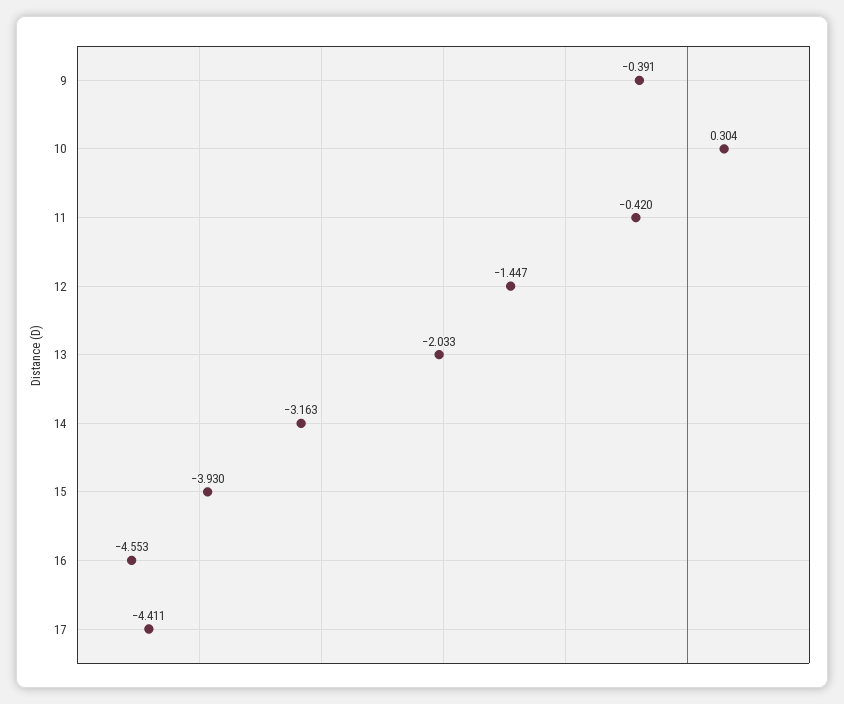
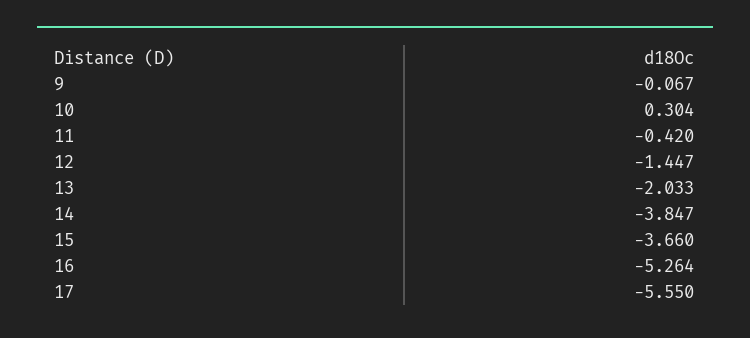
9: -0.391 -> -0.067
14: -3.163 -> -3.847
15: -3.93 -> -3.66
16: -4.553 -> -5.264
17: -4.411 -> -5.55

